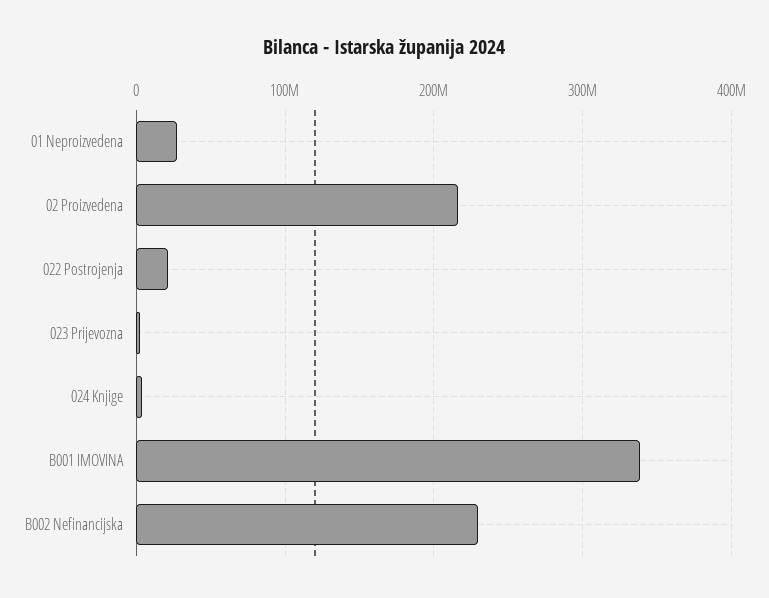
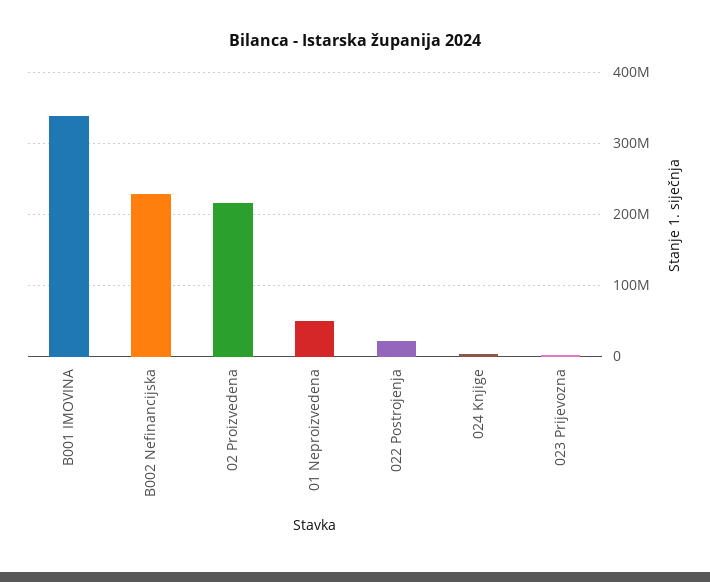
01 Neproizvedena: 30000000 -> 50000000

